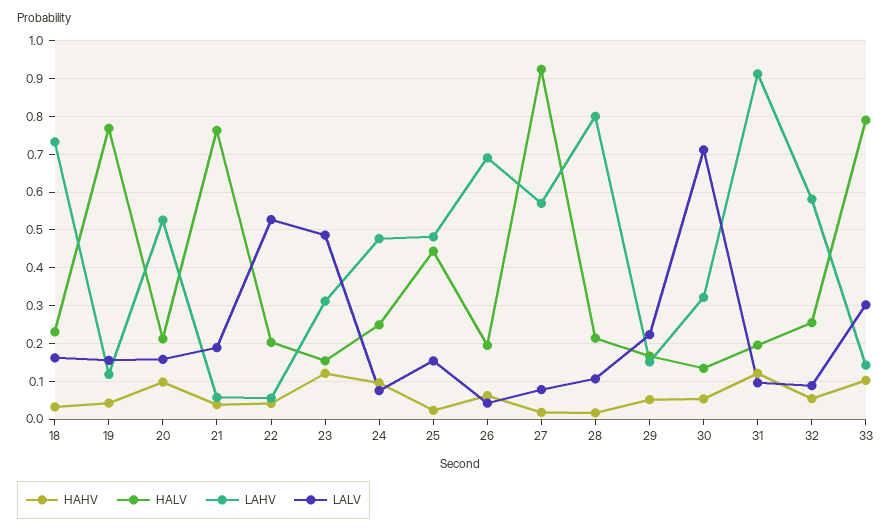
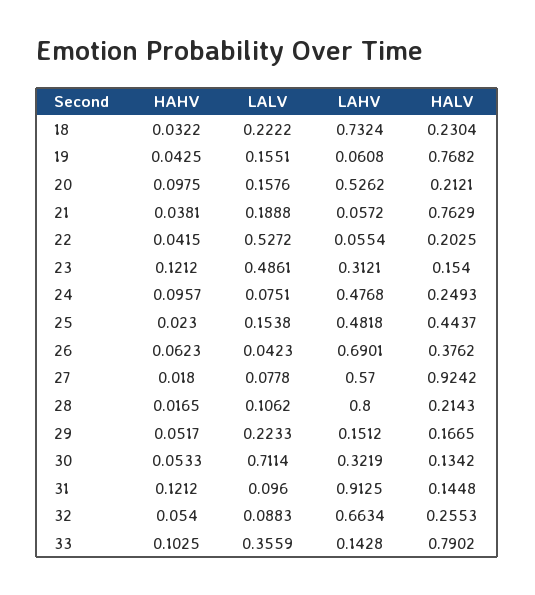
LALV, 18: 0.16 -> 0.2222
LAHV, 19: 0.12 -> 0.0608
HALV, 26: 0.2 -> 0.3762
HALV, 31: 0.2 -> 0.1448
LAHV, 32: 0.58 -> 0.6634
LALV, 33: 0.3 -> 0.3559

